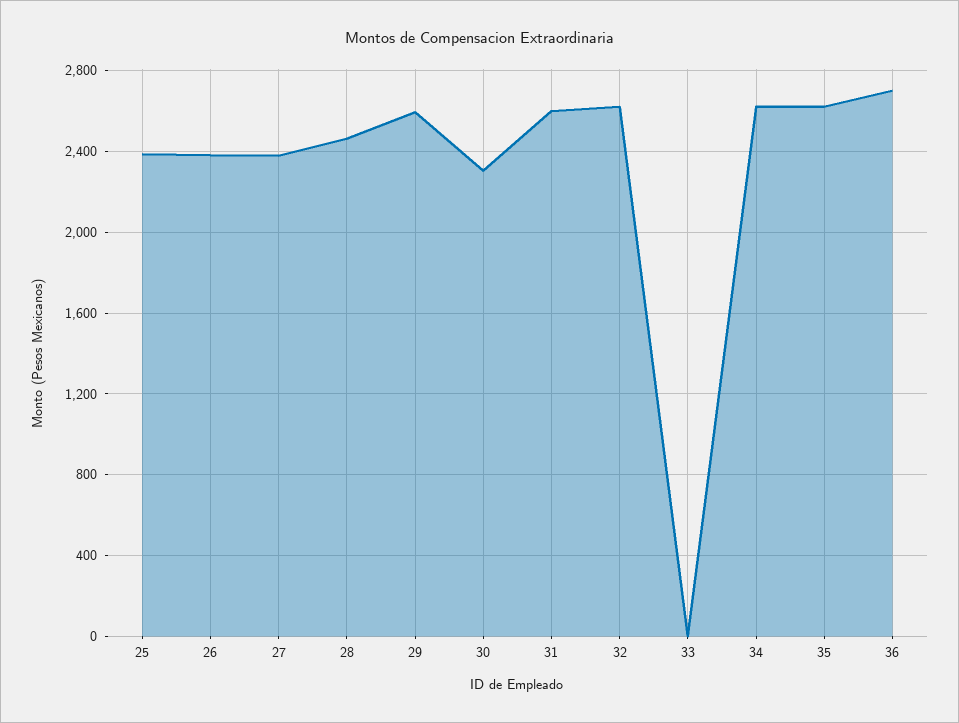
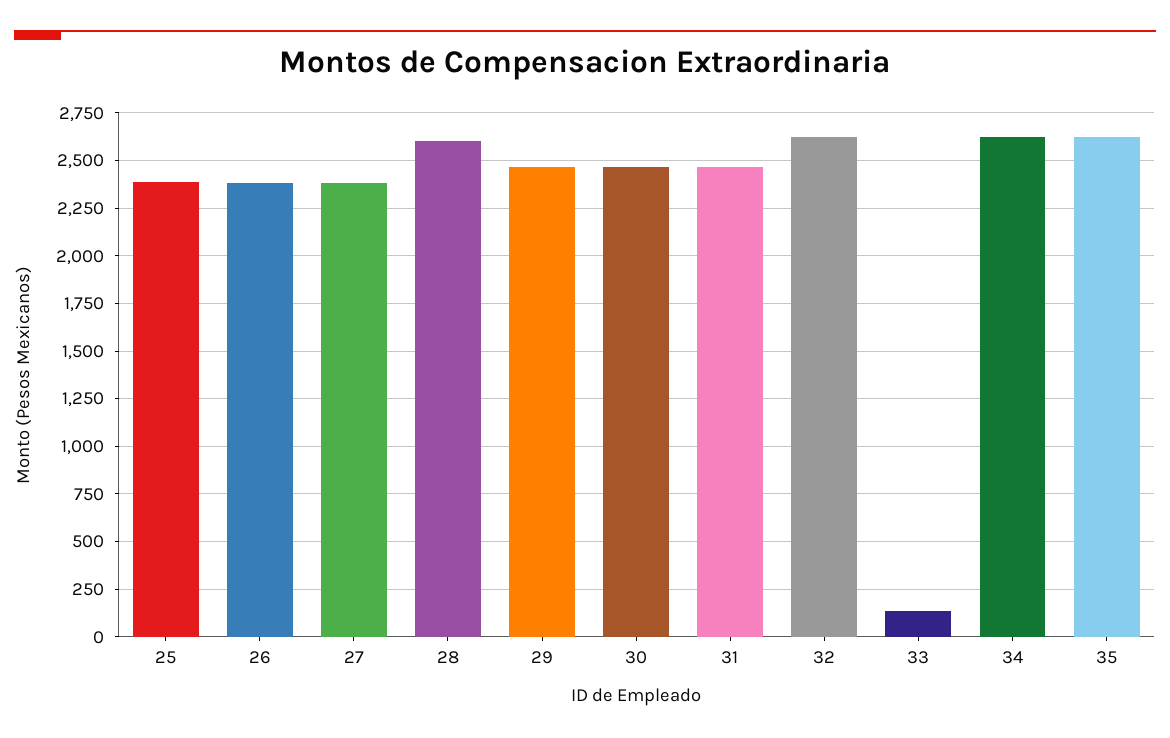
28: 2450 -> 2600
29: 2600 -> 2450
30: 2300 -> 2450
31: 2600 -> 2450
33: 0 -> 150
36: 2700 -> none

